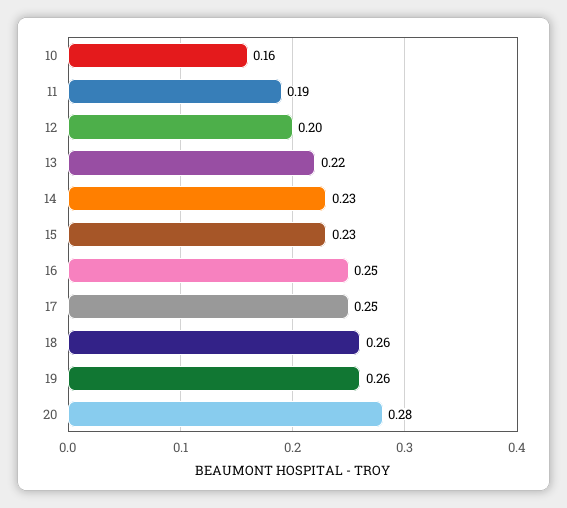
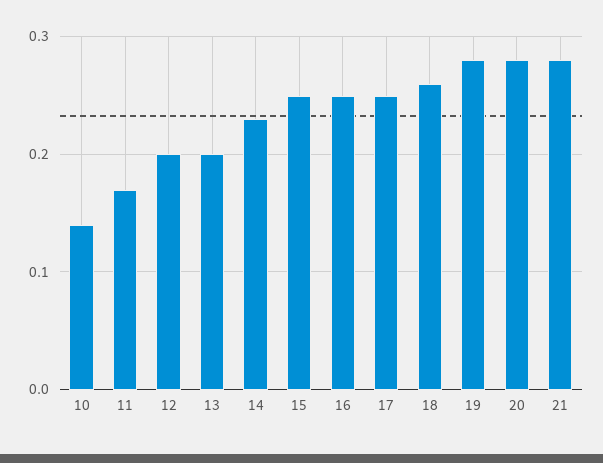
10: 0.16 -> 0.14
11: 0.19 -> 0.17
13: 0.22 -> 0.2
15: 0.23 -> 0.25
19: 0.26 -> 0.28
21: none -> 0.28

